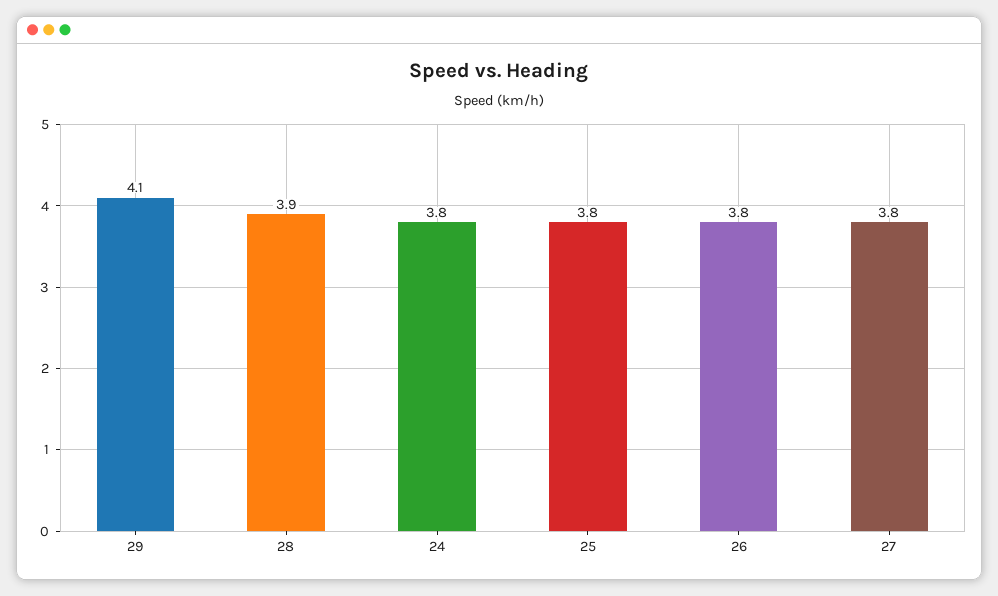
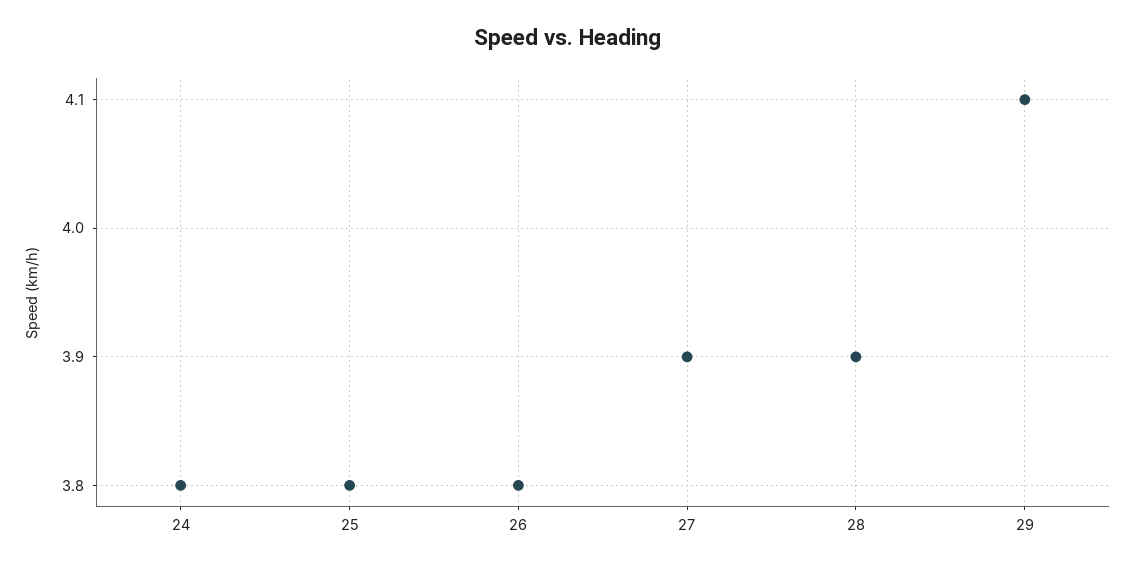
27: 3.8 -> 3.9

